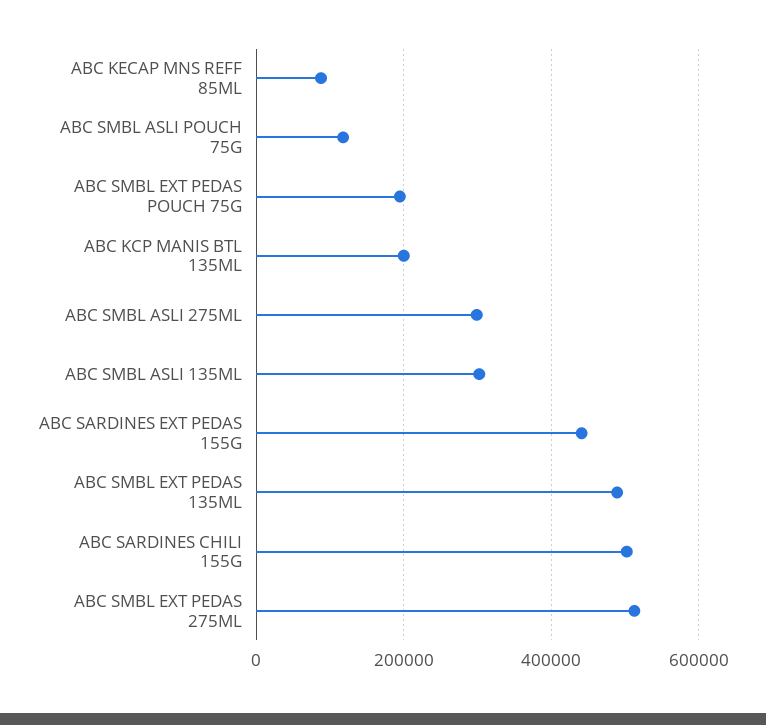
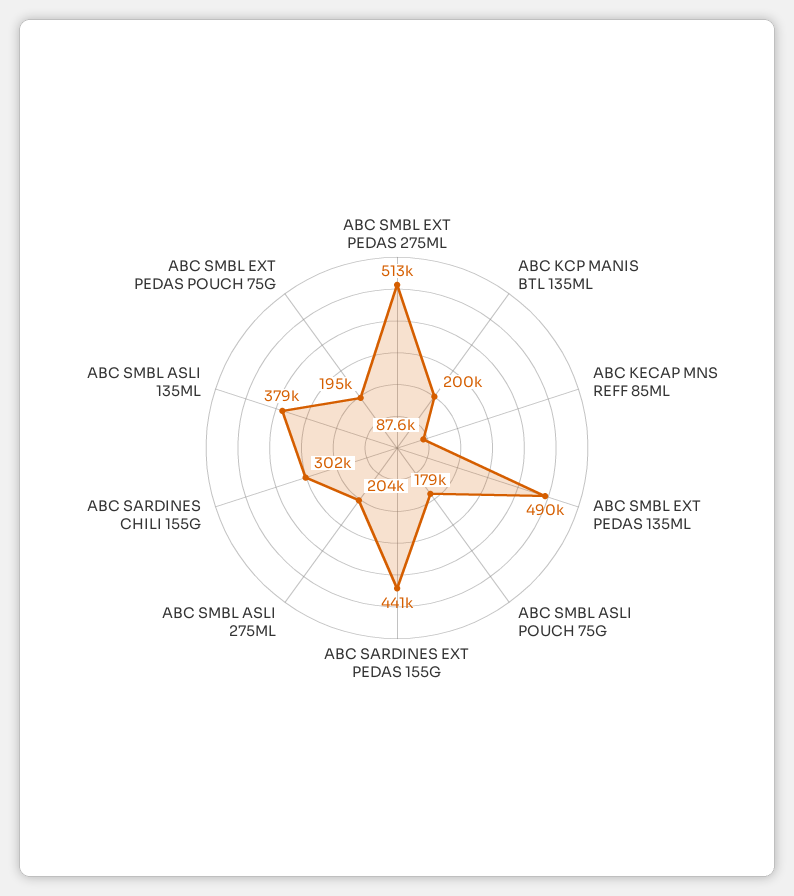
ABC SMBL ASLI POUCH 75G: 120000 -> 179000
ABC SMBL ASLI 275ML: 300000 -> 204000
ABC SMBL ASLI 135ML: 300000 -> 379000
ABC SARDINES CHILI 155G: 500000 -> 302000

